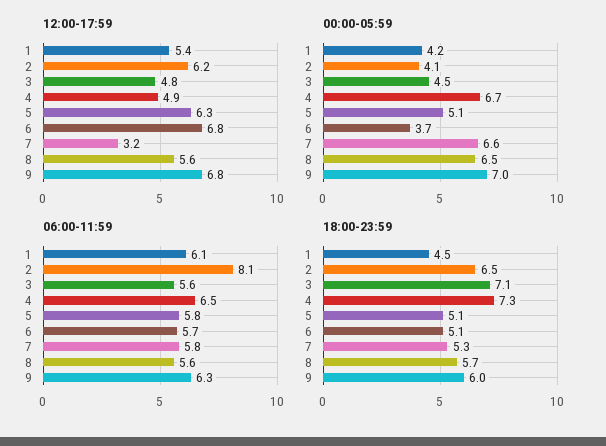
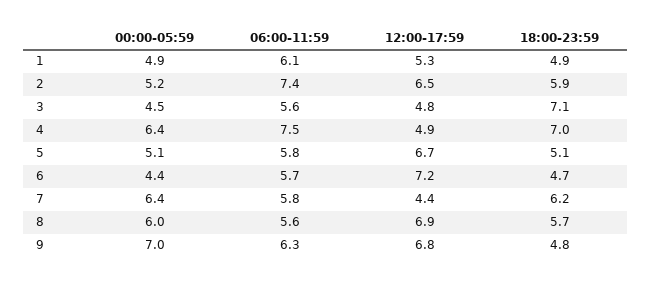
12:00-17:59, 1: 5.4 -> 5.3
12:00-17:59, 2: 6.2 -> 6.5
12:00-17:59, 5: 6.3 -> 6.7
12:00-17:59, 6: 6.8 -> 7.2
12:00-17:59, 7: 3.2 -> 4.4
12:00-17:59, 8: 5.6 -> 6.9
00:00-05:59, 1: 4.2 -> 4.9
00:00-05:59, 2: 4.1 -> 5.2
00:00-05:59, 4: 6.7 -> 6.4
00:00-05:59, 6: 3.7 -> 4.4
00:00-05:59, 7: 6.6 -> 6.4
00:00-05:59, 8: 6.5 -> 6
06:00-11:59, 2: 8.1 -> 7.4
06:00-11:59, 4: 6.5 -> 7.5
18:00-23:59, 1: 4.5 -> 4.9
18:00-23:59, 2: 6.5 -> 5.9
18:00-23:59, 4: 7.3 -> 7
18:00-23:59, 6: 5.1 -> 4.7
18:00-23:59, 7: 5.3 -> 6.2
18:00-23:59, 9: 6 -> 4.8

